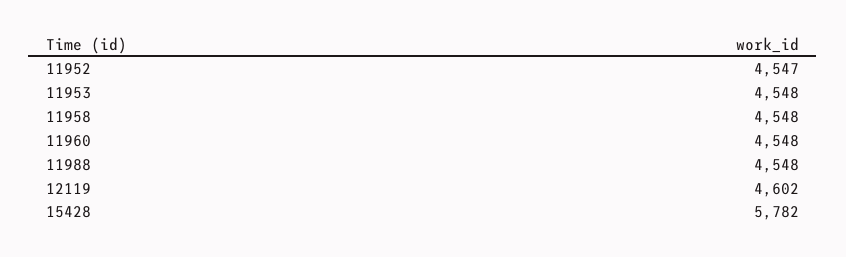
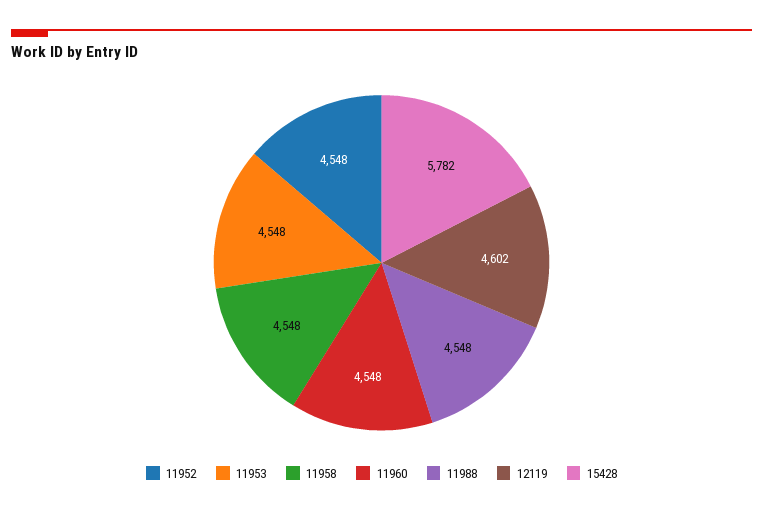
11952: 4547 -> 4548

